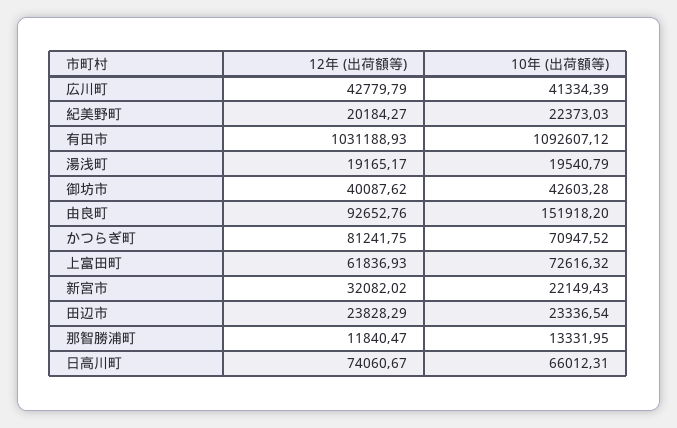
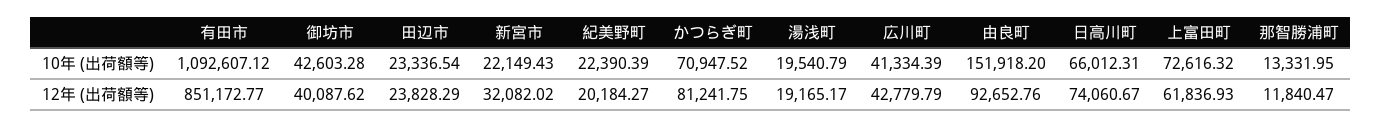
10年 (出荷額等), 紀美野町: 22373.03 -> 22390.39
12年 (出荷額等), 有田市: 1031188.93 -> 851172.77

